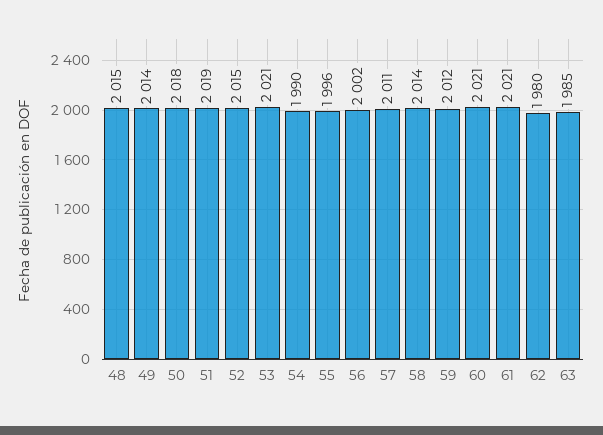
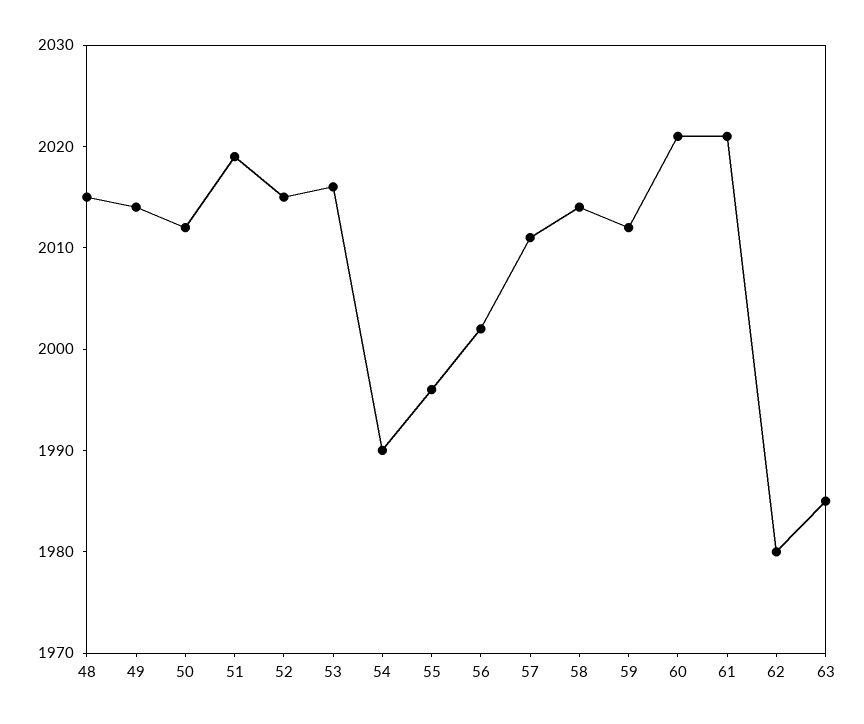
50: 2018 -> 2012
53: 2021 -> 2016

